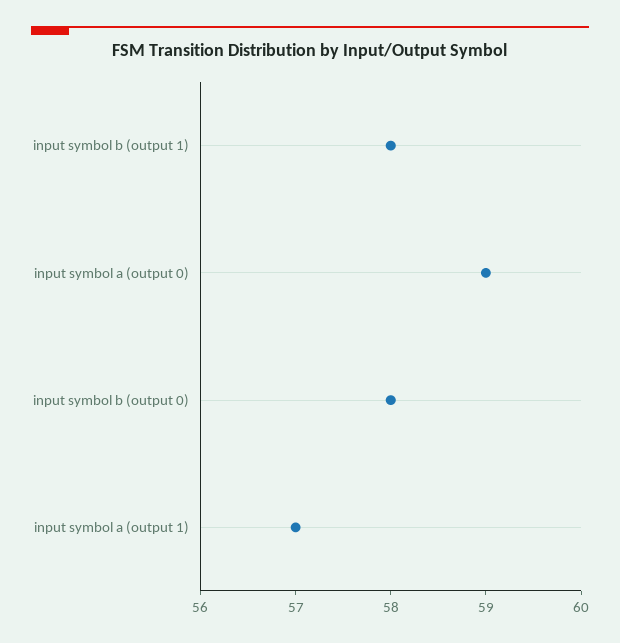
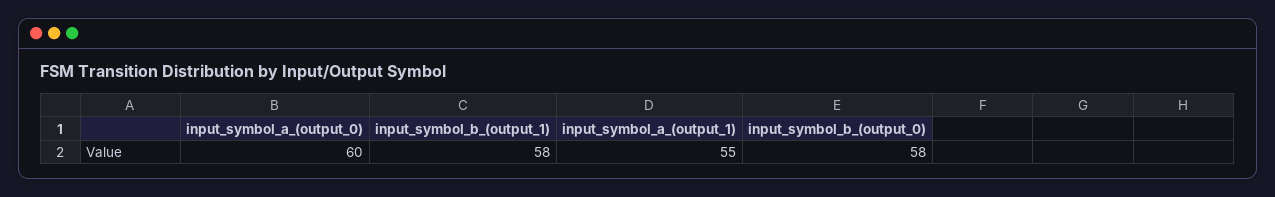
input symbol a (output 0): 59 -> 60
input symbol a (output 1): 57 -> 55

